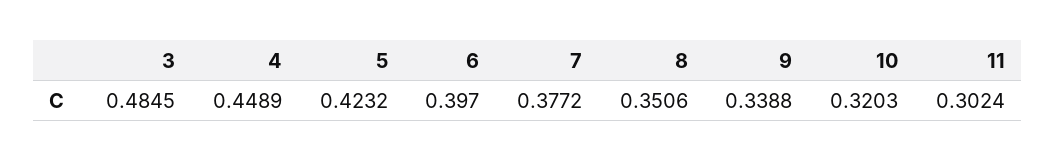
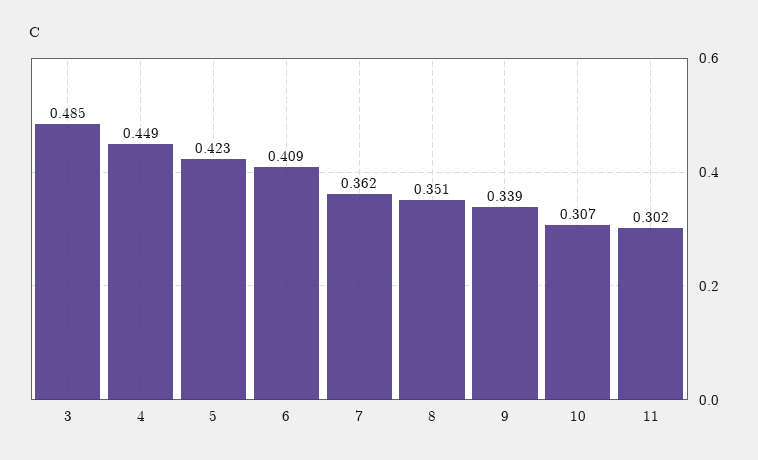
6: 0.397 -> 0.409
7: 0.3772 -> 0.362
10: 0.3203 -> 0.307

